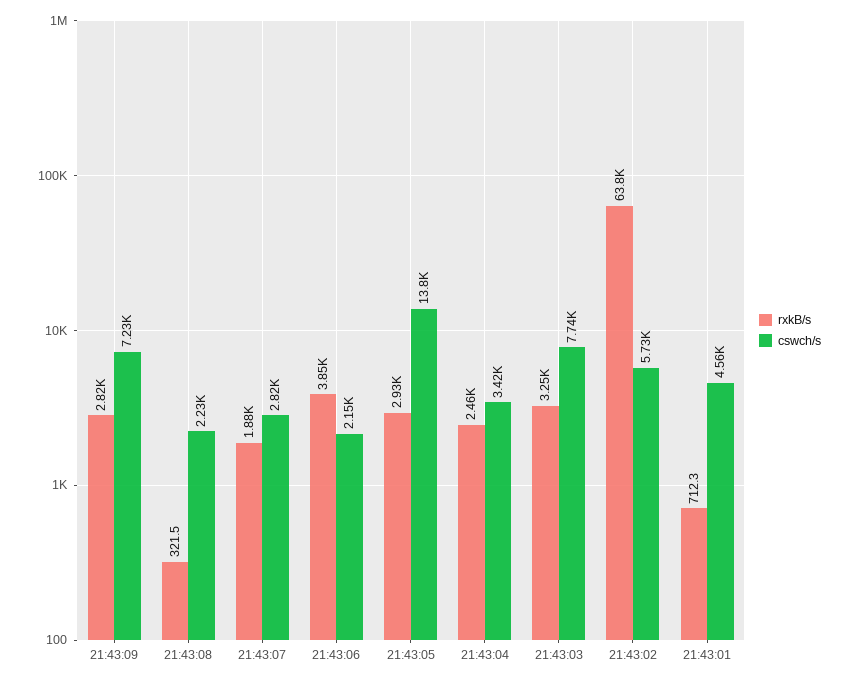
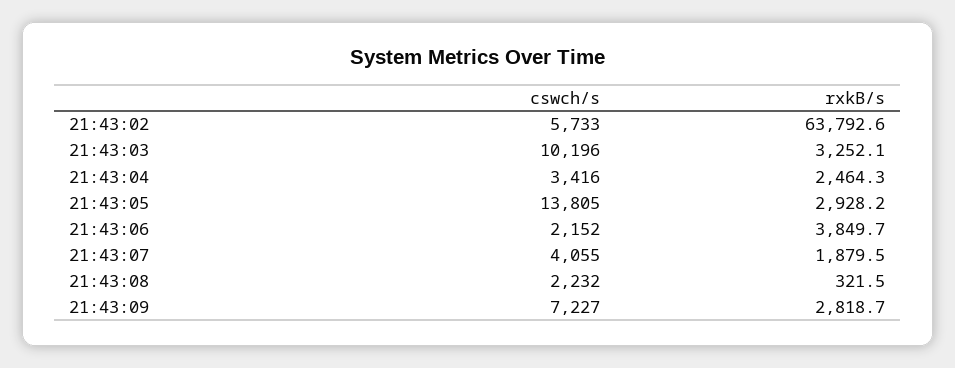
cswch/s, 21:43:07: 2820 -> 4055
cswch/s, 21:43:03: 7740 -> 10196
rxkB/s, 21:43:01: 712.3 -> none
cswch/s, 21:43:01: 4560 -> none

